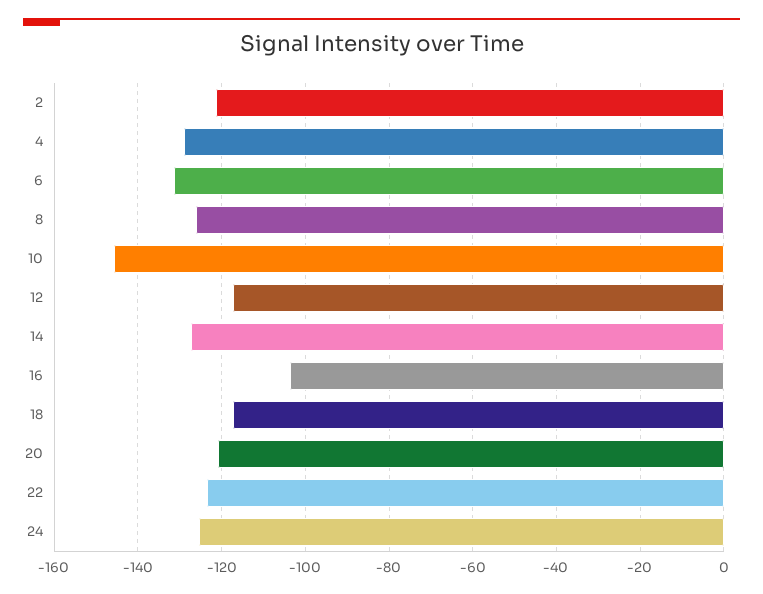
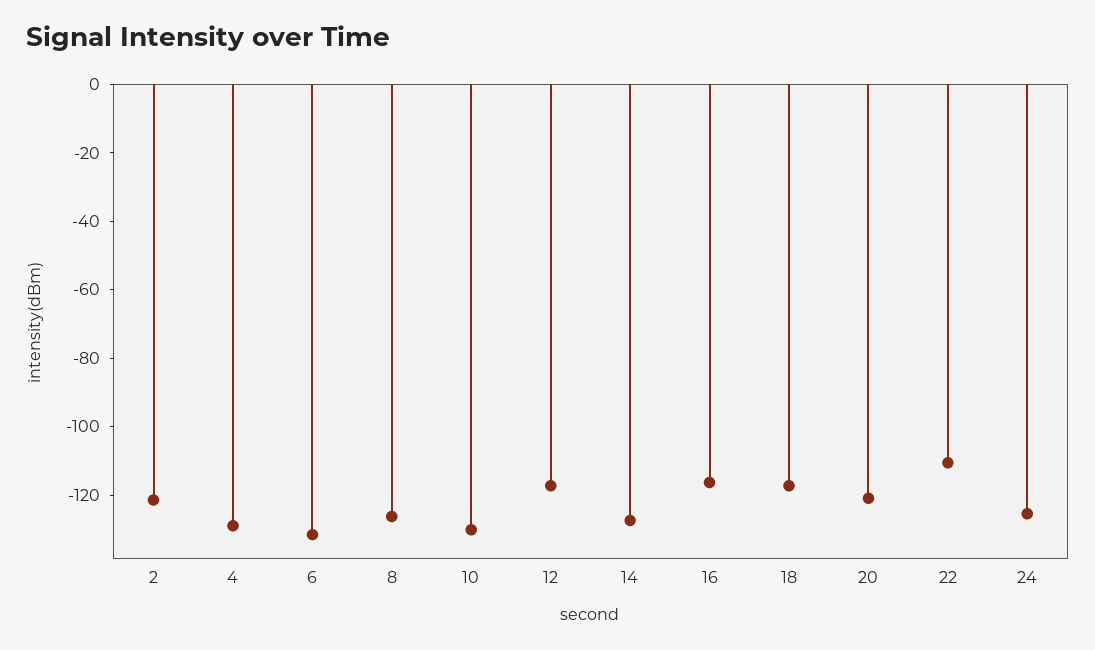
10: -146 -> -130
16: -104 -> -115
22: -124 -> -110

